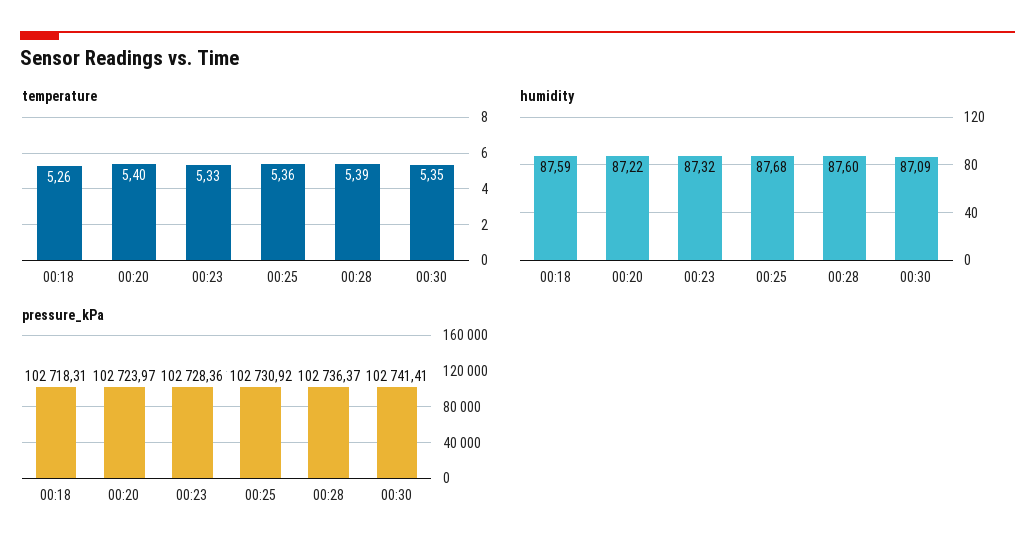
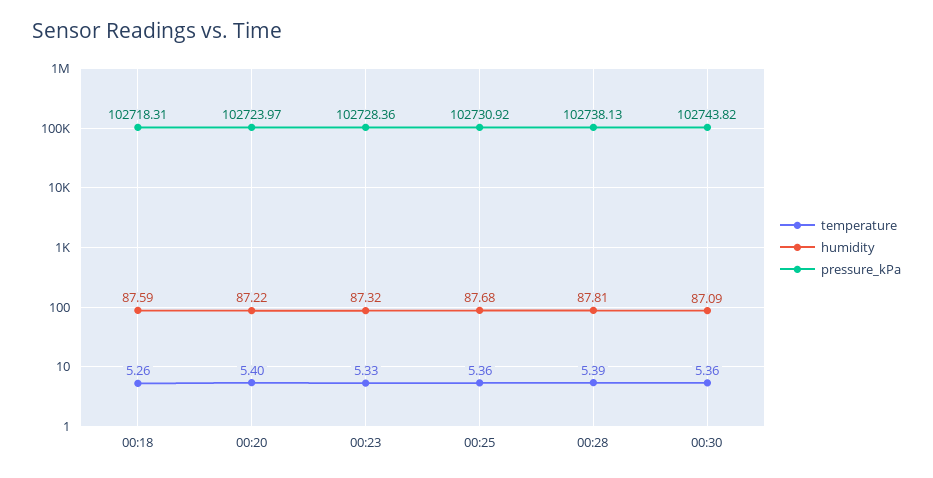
temperature, 00:30: 5.35 -> 5.36
humidity, 00:28: 87.6 -> 87.81
pressure_kPa, 00:28: 102736.37 -> 102738.13
pressure_kPa, 00:30: 102741.41 -> 102743.82

